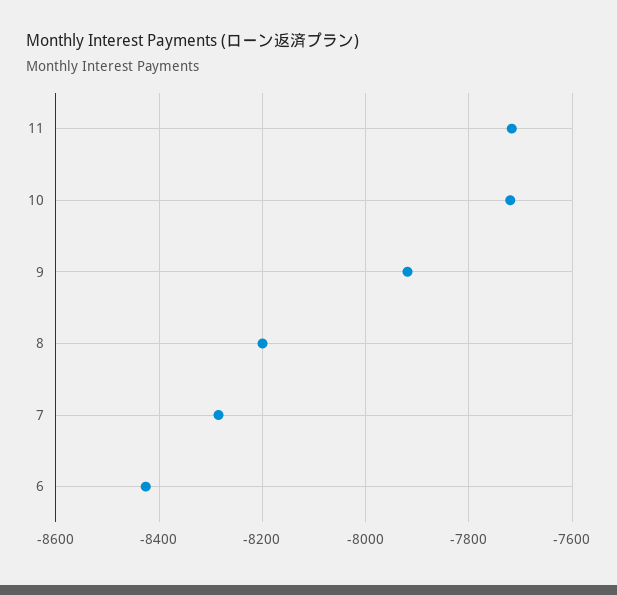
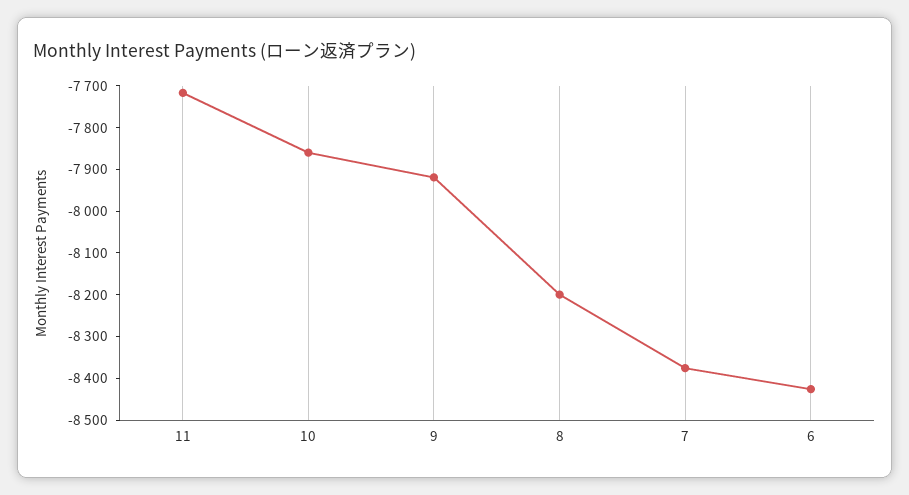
10: -7720 -> -7860
7: -8280 -> -8380

